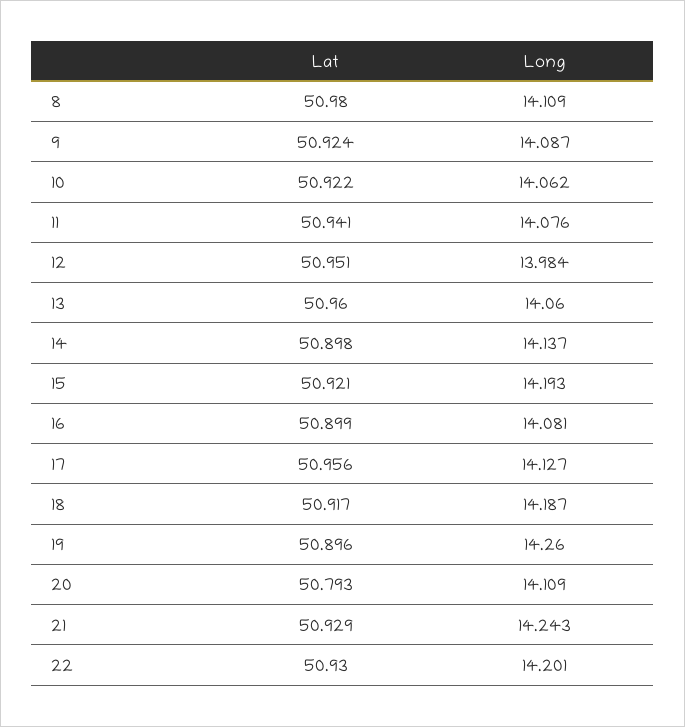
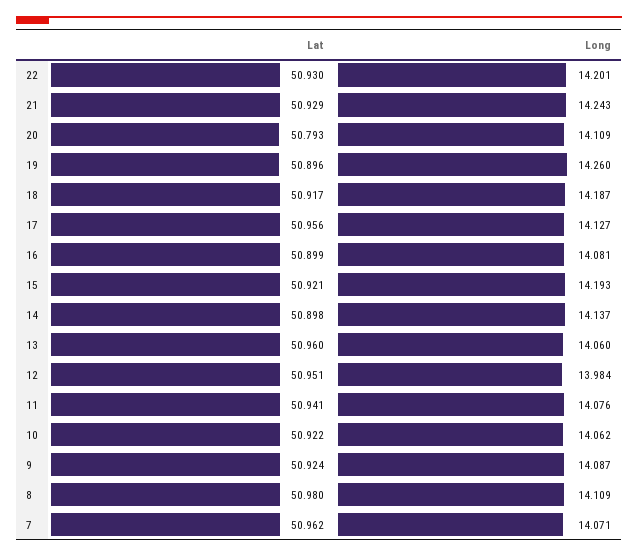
Lat, 7: none -> 50.962
Long, 7: none -> 14.071

